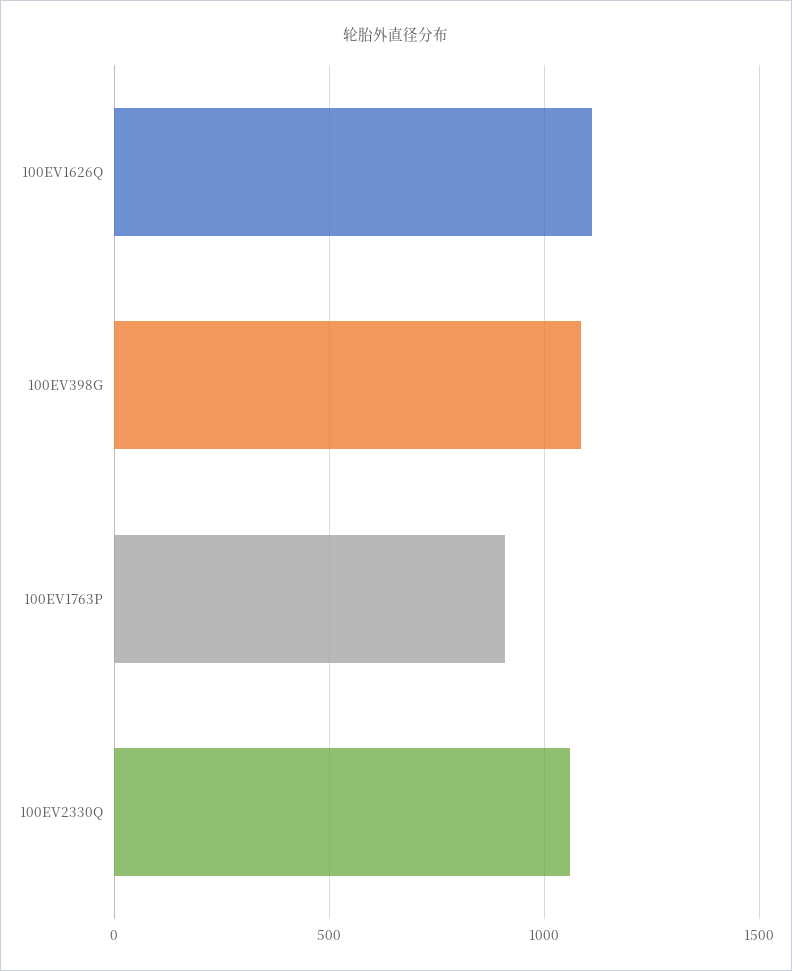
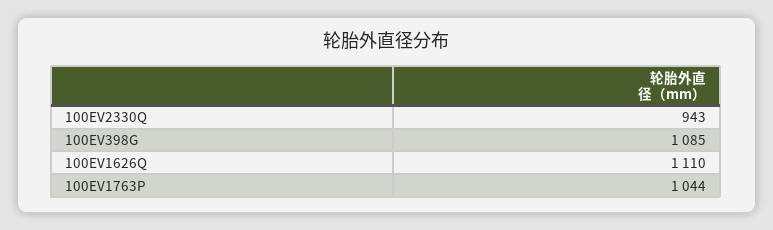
100EV1763P: 900 -> 1044
100EV2330Q: 1050 -> 943

